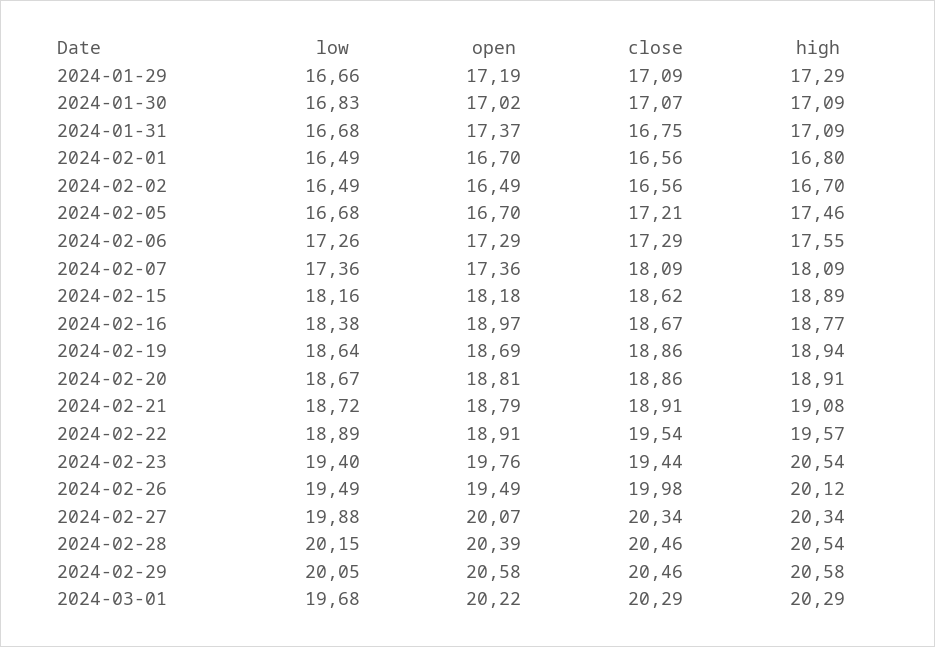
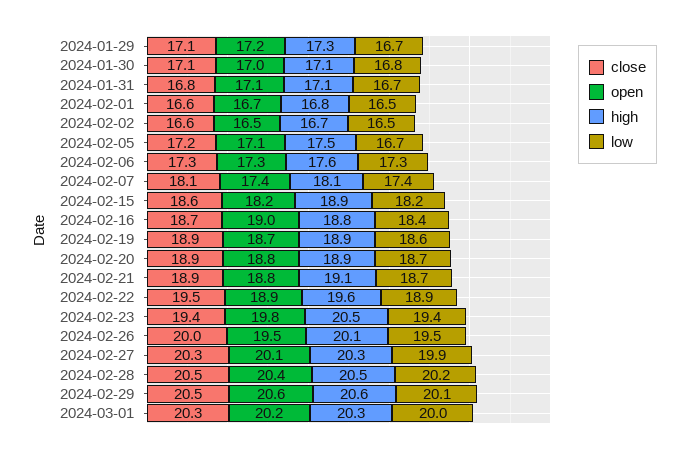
open, 2024-01-31: 17.37 -> 17.1
open, 2024-02-05: 16.7 -> 17.1
low, 2024-03-01: 19.68 -> 20

